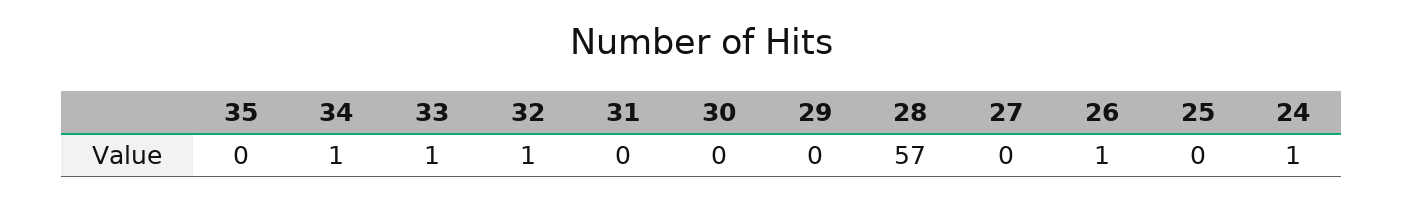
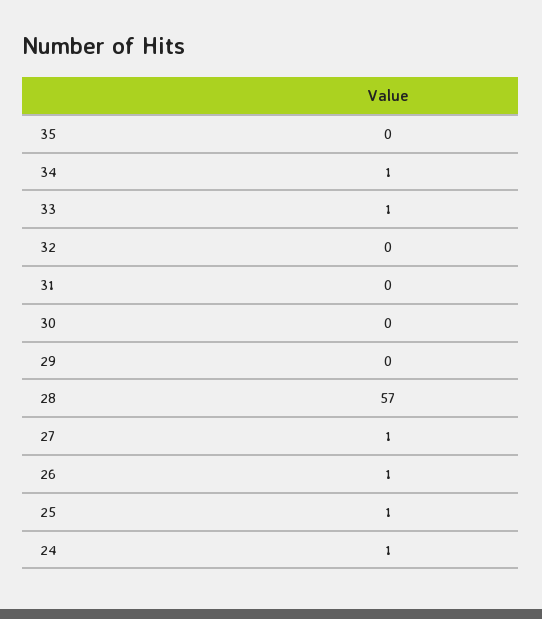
32: 1 -> 0
27: 0 -> 1
25: 0 -> 1

